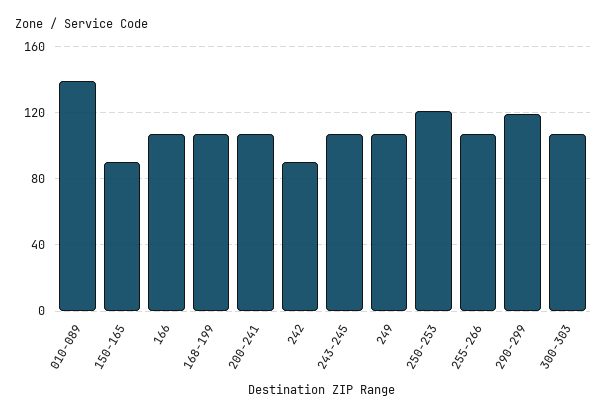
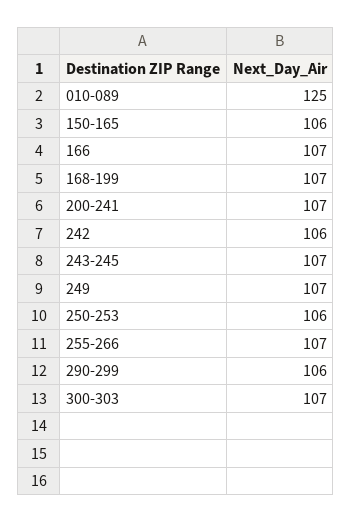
010-089: 140 -> 125
150-165: 90 -> 106
242: 90 -> 106
250-253: 120 -> 106
290-299: 120 -> 106

